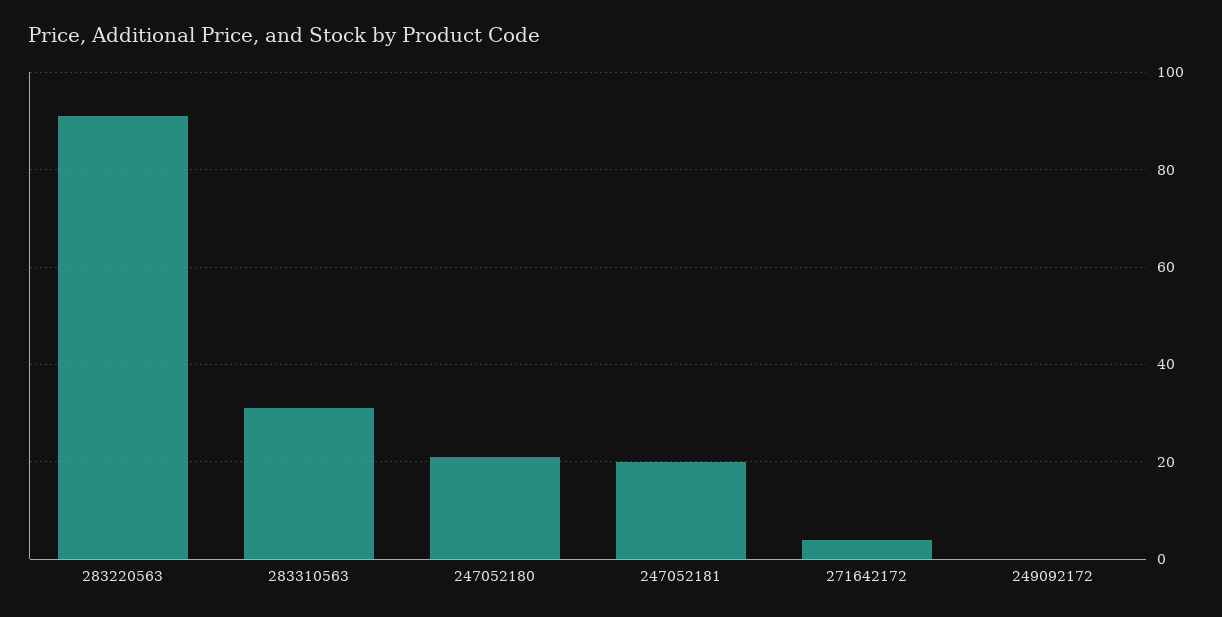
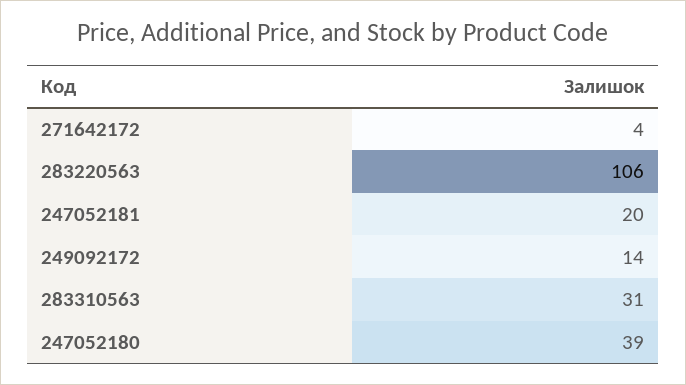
283220563: 90 -> 106
247052180: 20 -> 39
249092172: 0 -> 14

